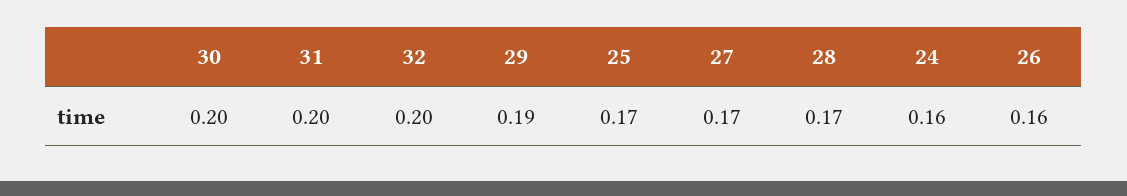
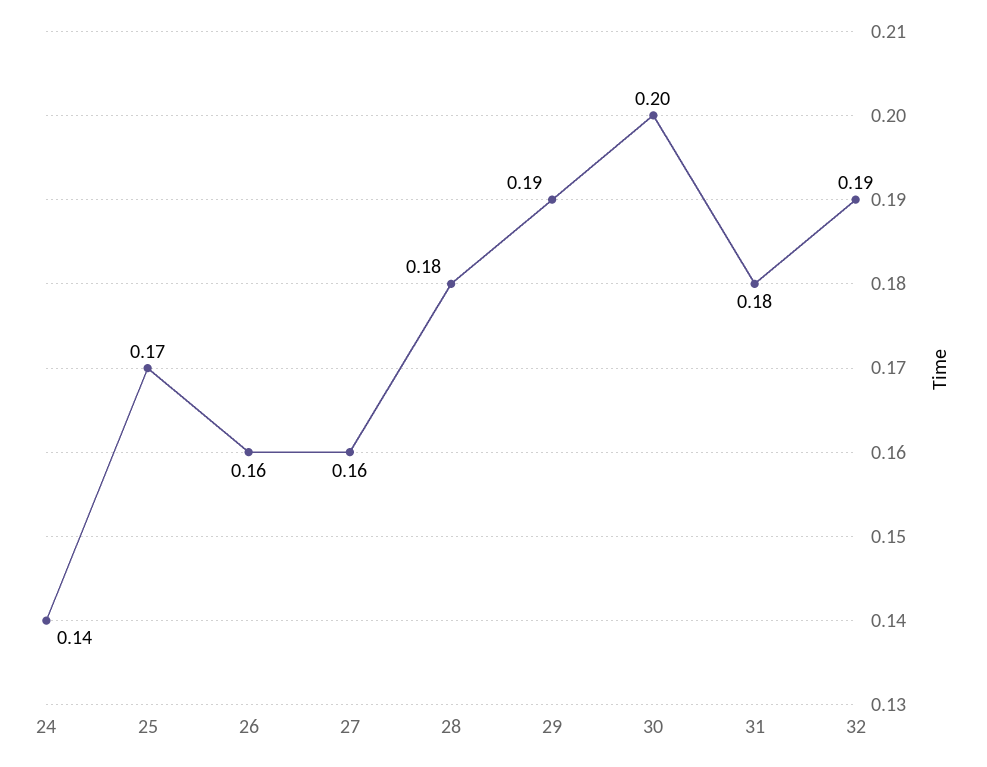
31: 0.2 -> 0.18
32: 0.2 -> 0.19
27: 0.17 -> 0.16
28: 0.17 -> 0.18
24: 0.16 -> 0.14

